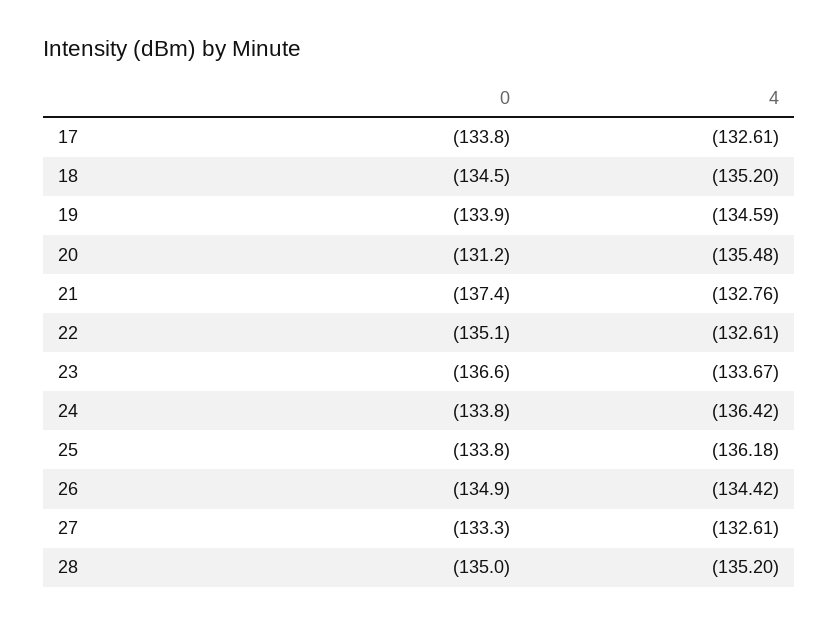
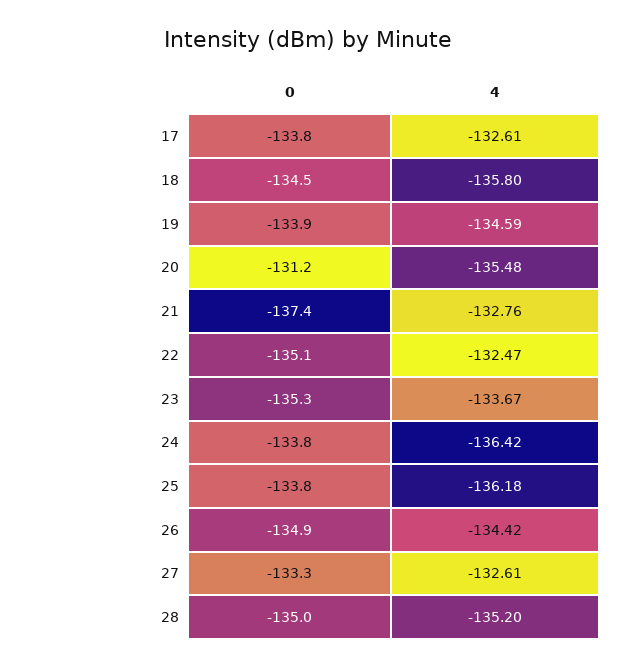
4, 18: -135.2 -> -135.8
4, 22: -132.61 -> -132.47
0, 23: -136.6 -> -135.3

